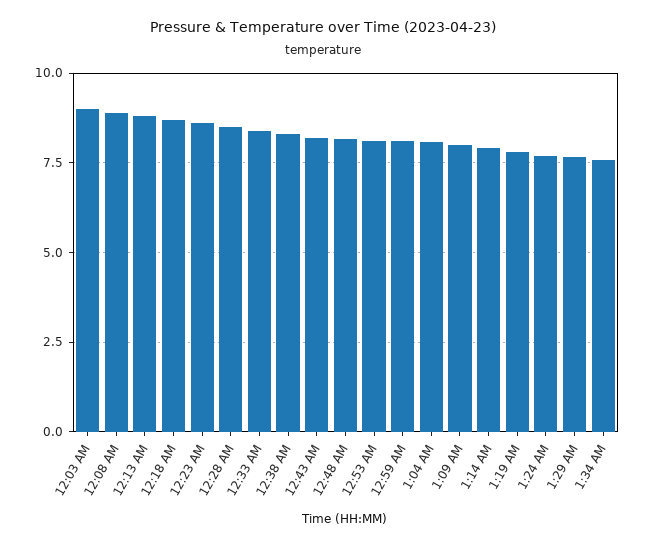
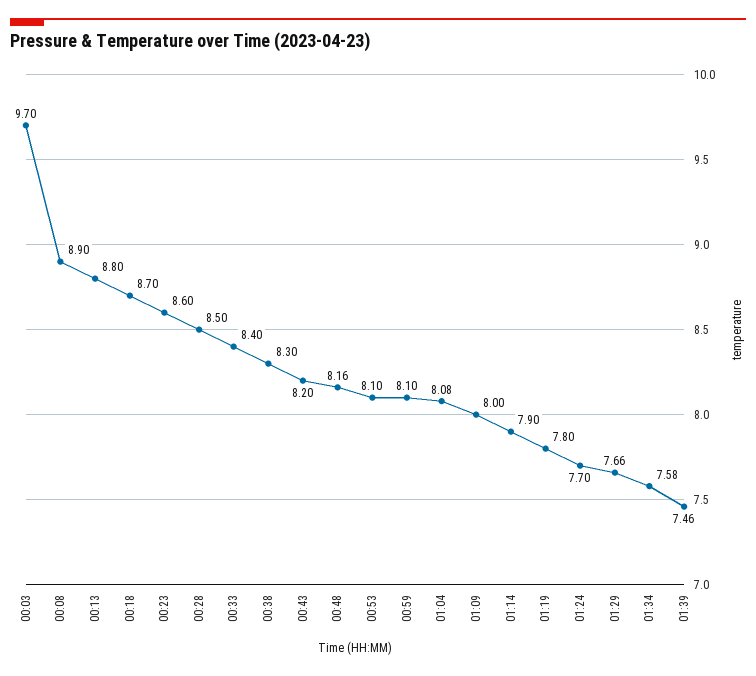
12:03 AM: 9 -> 9.7
01:39: none -> 7.46

